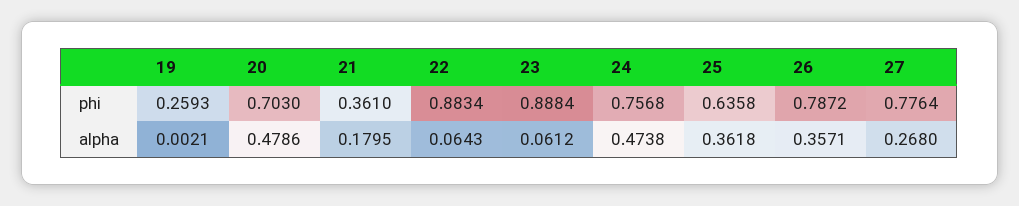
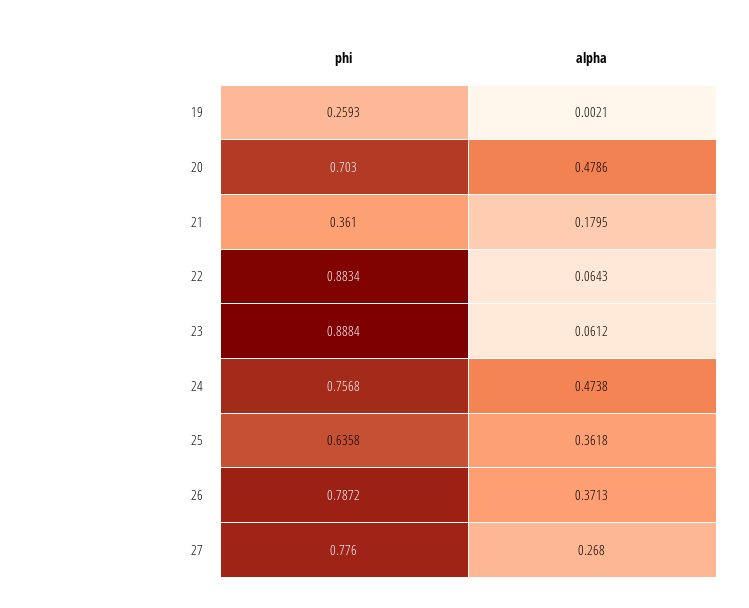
27, phi: 0.7764 -> 0.776
26, alpha: 0.3571 -> 0.3713

